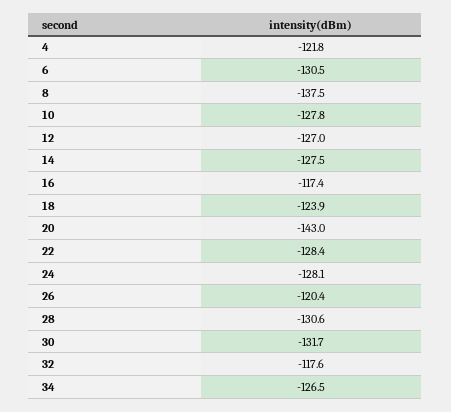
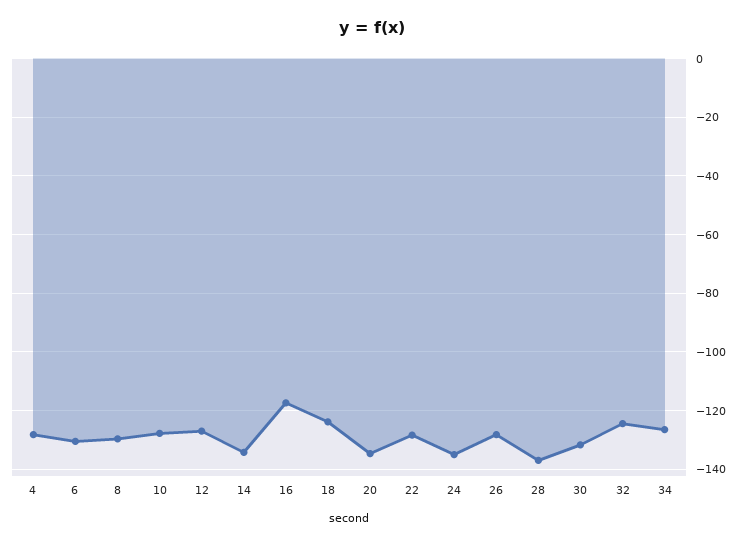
4: -121.8 -> -127.5
8: -137.5 -> -130
14: -127.5 -> -135
20: -143 -> -135
24: -128.1 -> -135
26: -120.4 -> -127.5
28: -130.6 -> -137.5
32: -117.6 -> -125

